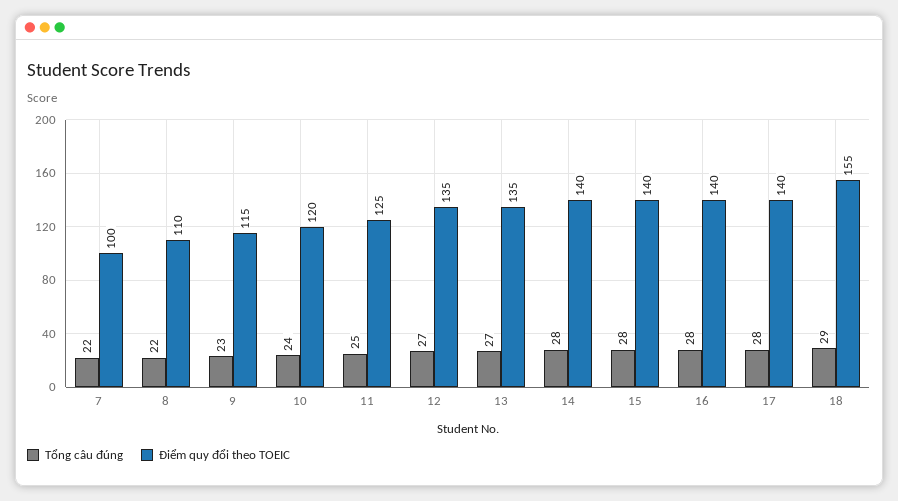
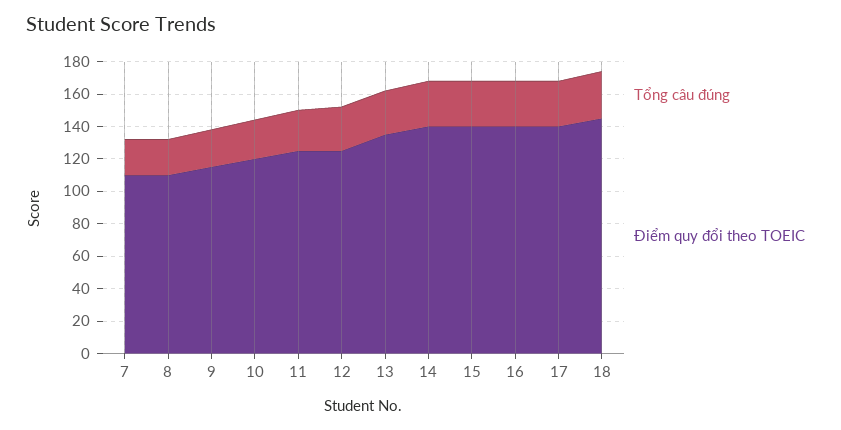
Điểm quy đổi theo TOEIC, 7: 100 -> 110
Điểm quy đổi theo TOEIC, 12: 135 -> 125
Điểm quy đổi theo TOEIC, 18: 155 -> 145

